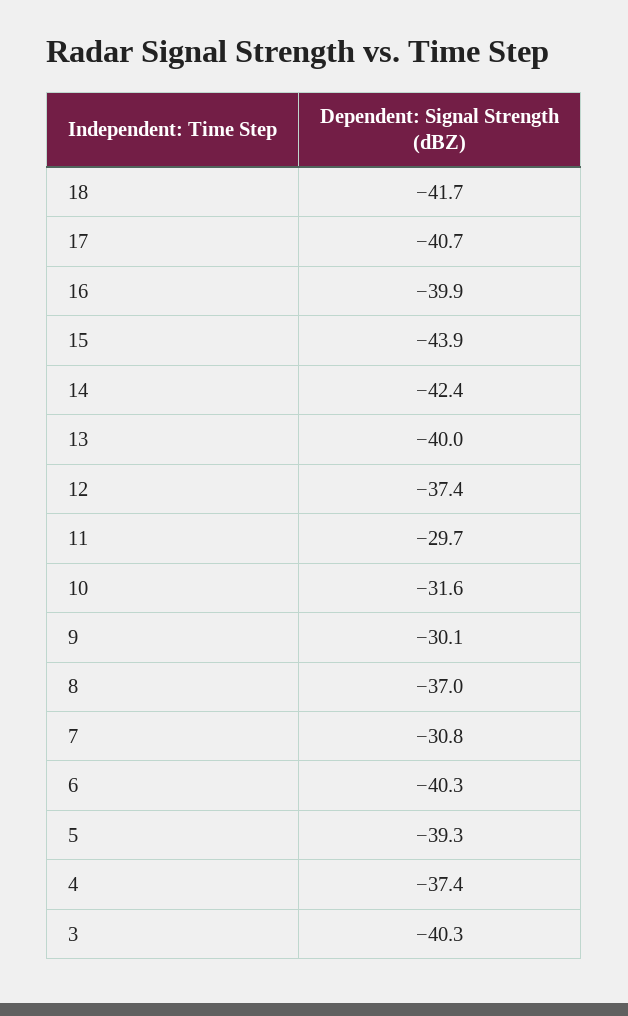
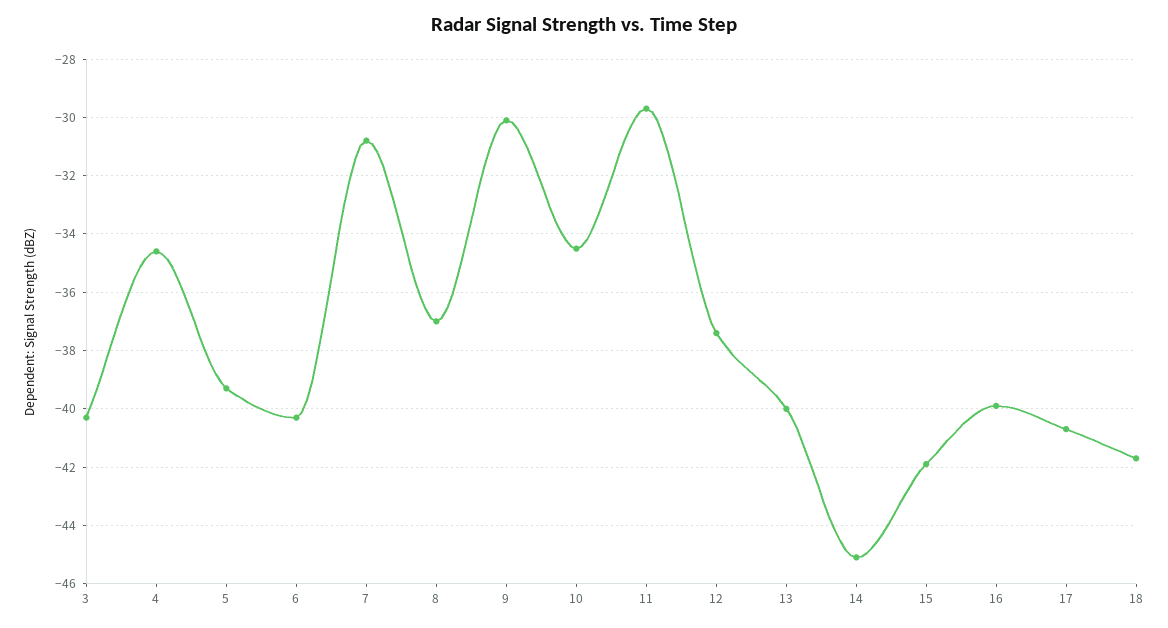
15: -43.9 -> -42
14: -42.4 -> -45
10: -31.6 -> -34.5
4: -37.4 -> -34.5

